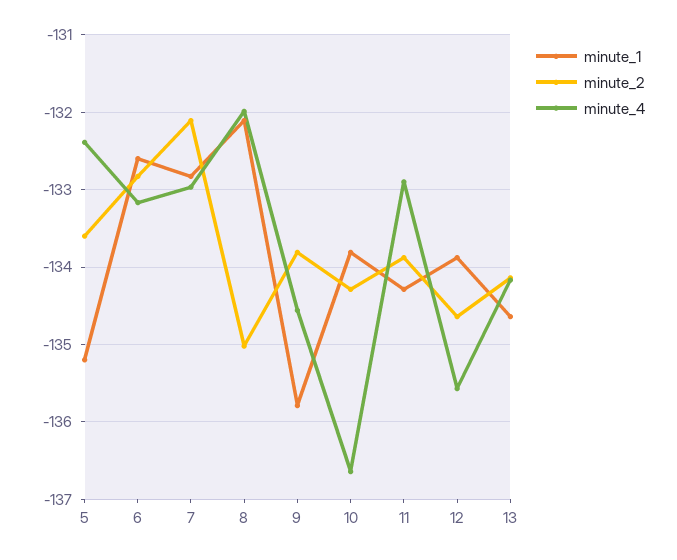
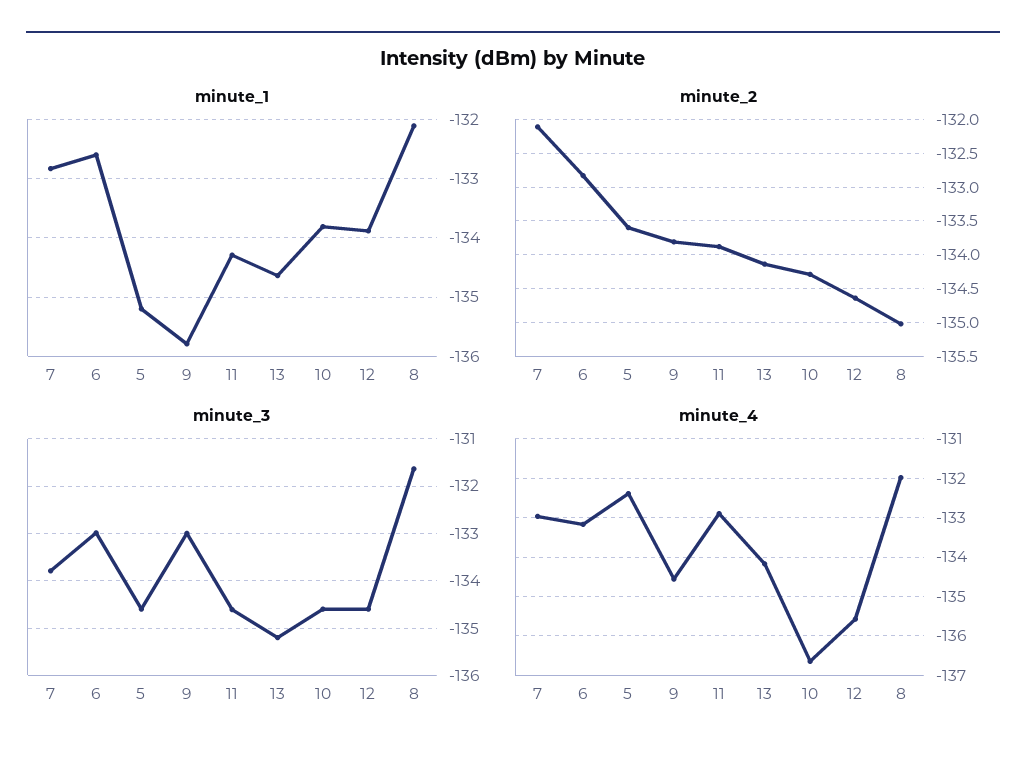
minute_3, 7: none -> -133.8
minute_3, 6: none -> -133
minute_3, 5: none -> -134.6
minute_3, 9: none -> -133
minute_3, 11: none -> -134.6
minute_3, 13: none -> -135.2
minute_3, 10: none -> -134.6
minute_3, 12: none -> -134.6
minute_3, 8: none -> -131.6

